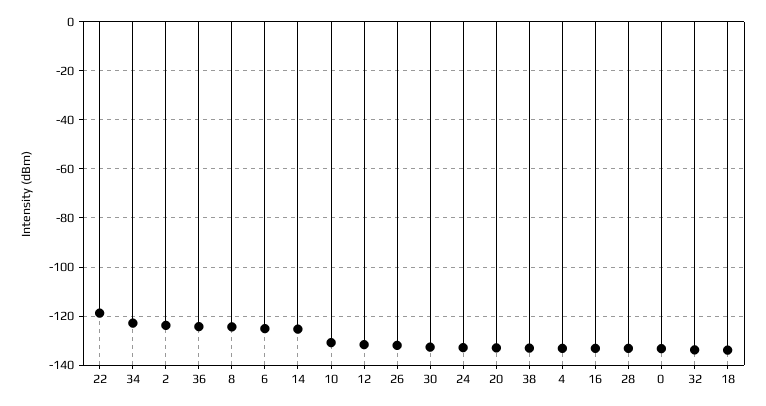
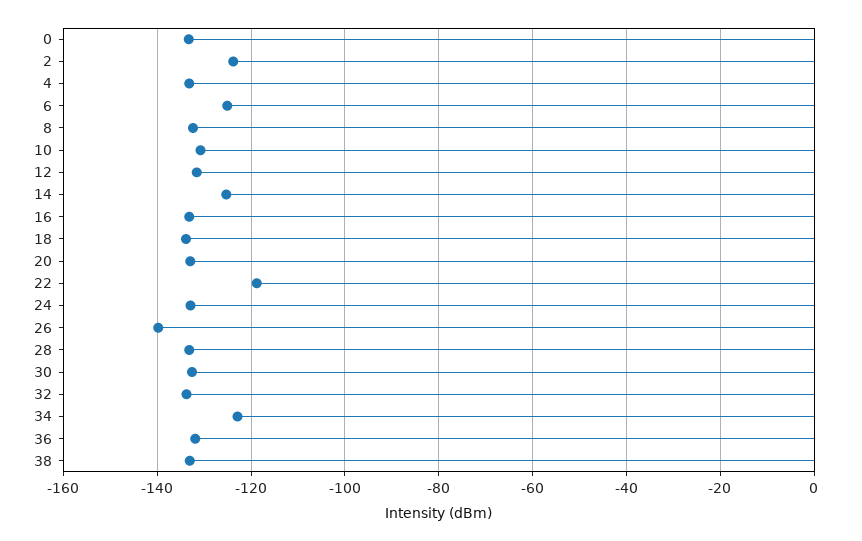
36: -125 -> -132
8: -125 -> -132
26: -132.5 -> -140

